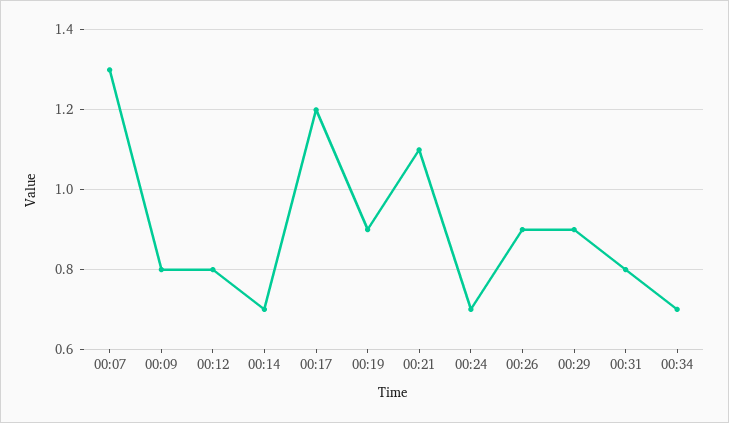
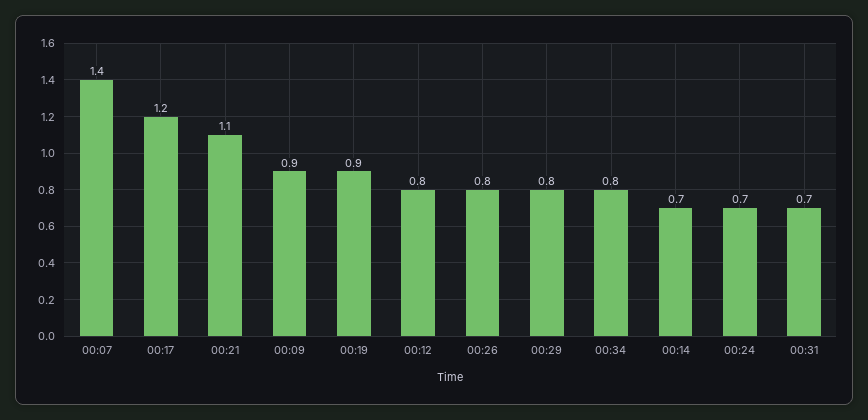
00:07: 1.3 -> 1.4
00:09: 0.8 -> 0.9
00:26: 0.9 -> 0.8
00:29: 0.9 -> 0.8
00:31: 0.8 -> 0.7
00:34: 0.7 -> 0.8

